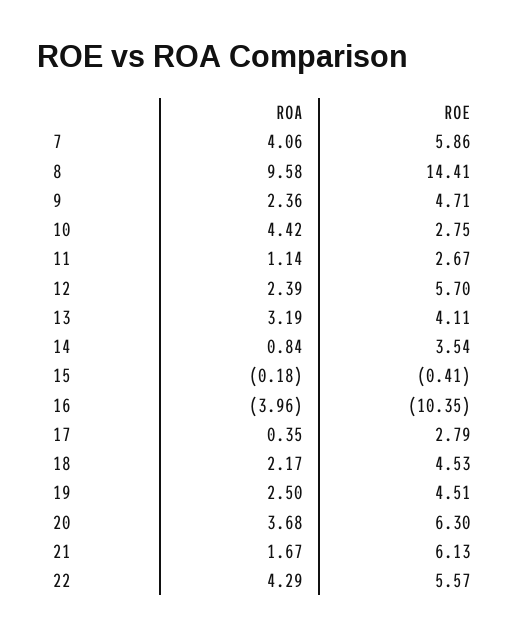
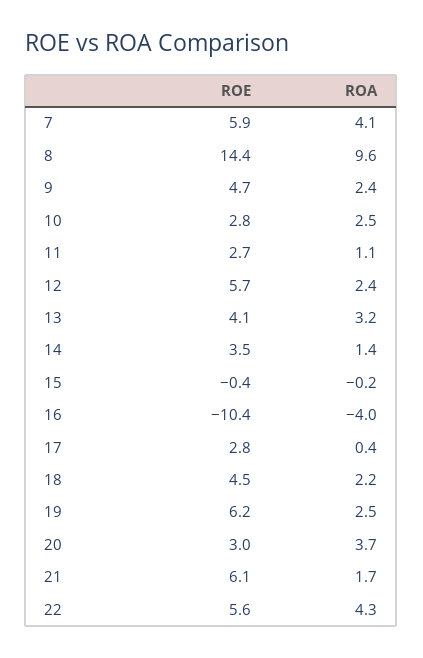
ROA, 10: 4.42 -> 2.5
ROA, 14: 0.84 -> 1.4
ROE, 19: 4.51 -> 6.2
ROE, 20: 6.3 -> 3

